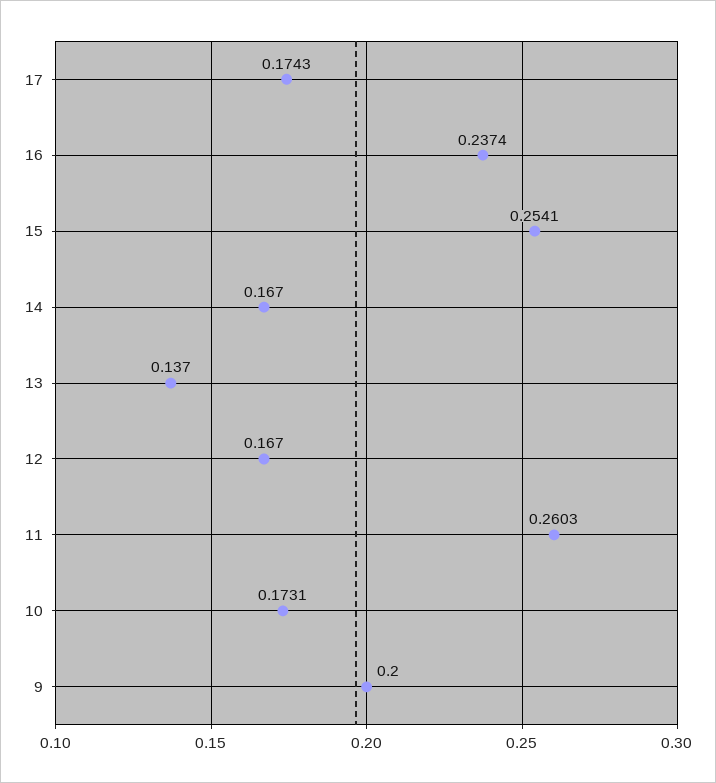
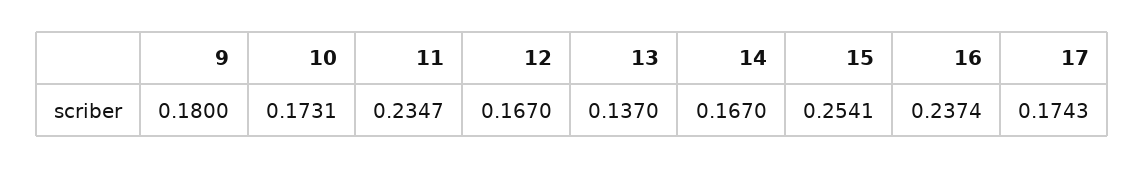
11: 0.2603 -> 0.2347
9: 0.2 -> 0.18

